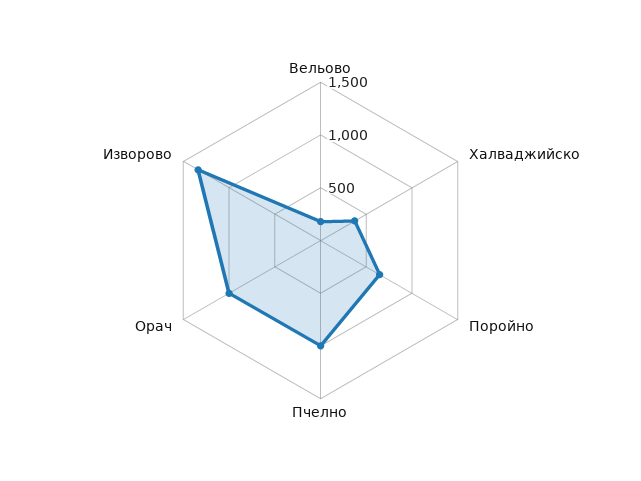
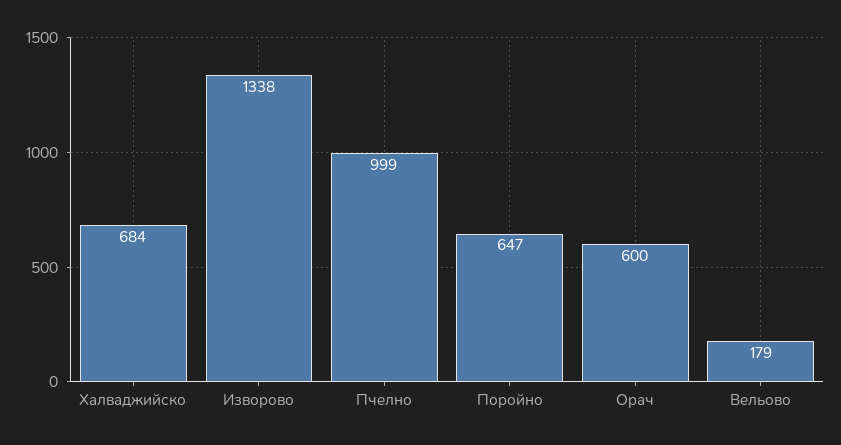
Халваджийско: 400 -> 684
Орач: 1000 -> 600

